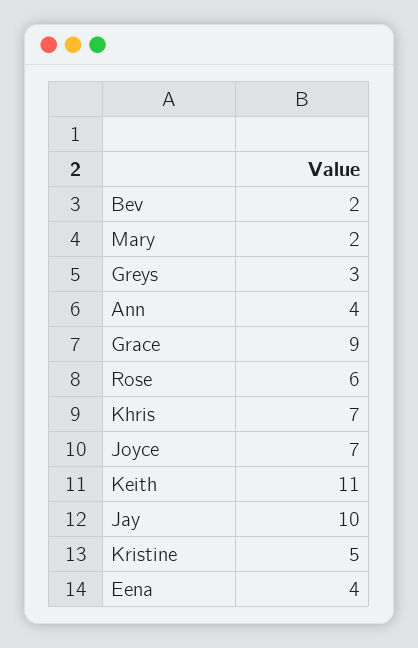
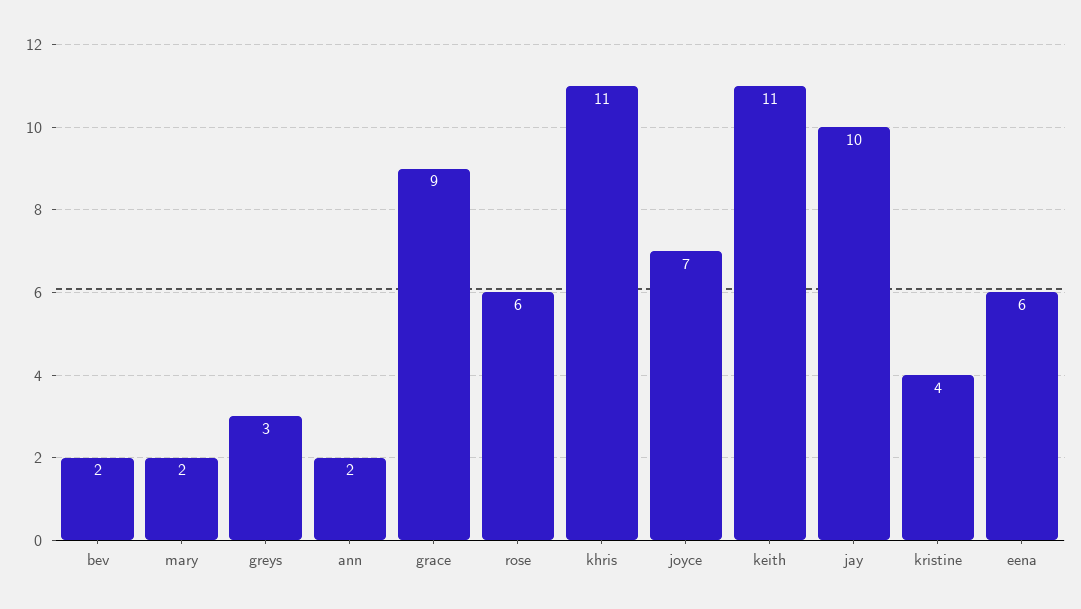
Ann: 4 -> 2
Khris: 7 -> 11
Kristine: 5 -> 4
Eena: 4 -> 6

